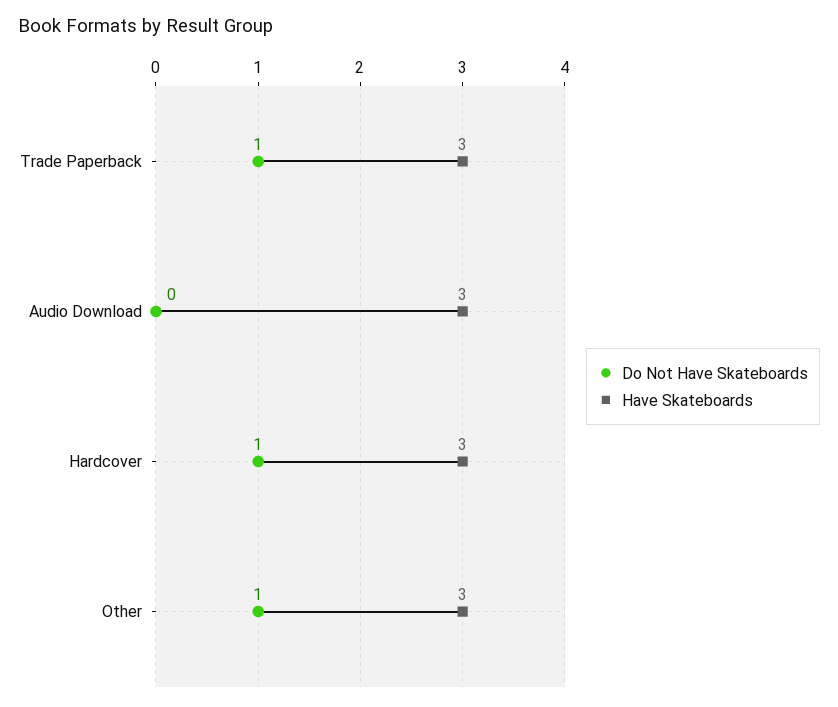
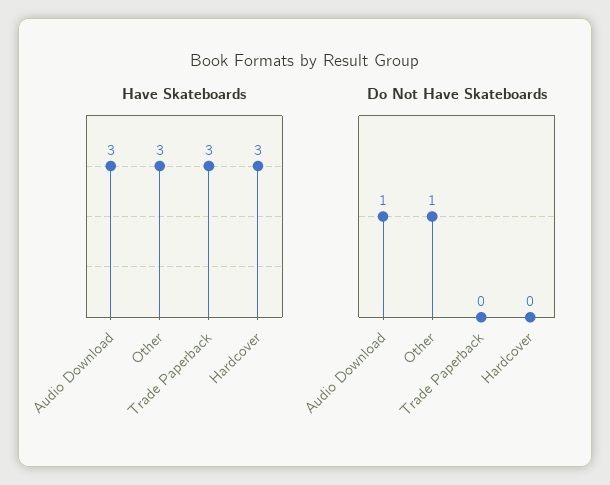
Do Not Have Skateboards, Trade Paperback: 1 -> 0
Do Not Have Skateboards, Audio Download: 0 -> 1
Do Not Have Skateboards, Hardcover: 1 -> 0

